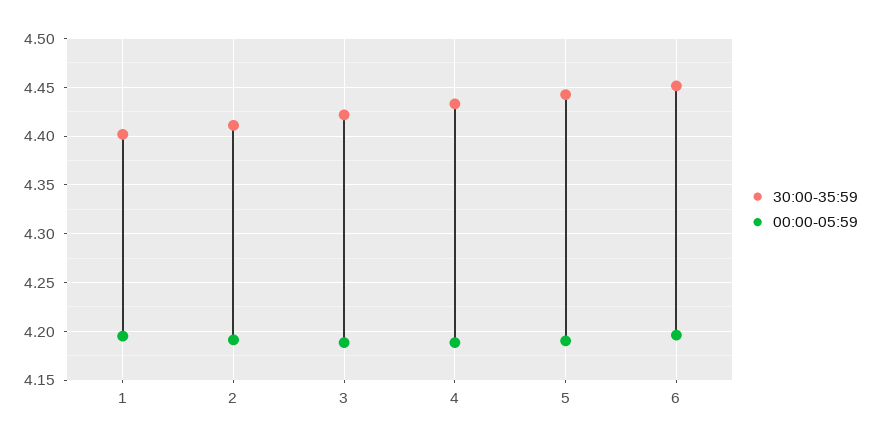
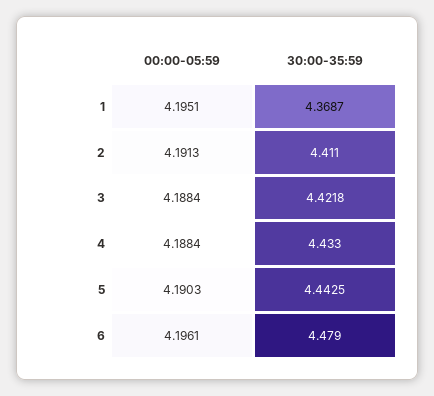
30:00-35:59, 1: 4.4 -> 4.3687
30:00-35:59, 6: 4.45 -> 4.479

